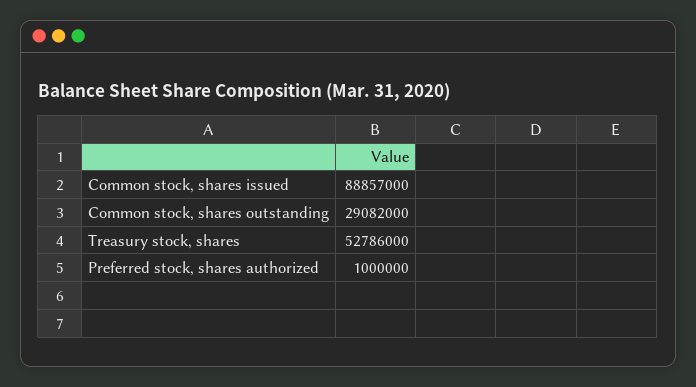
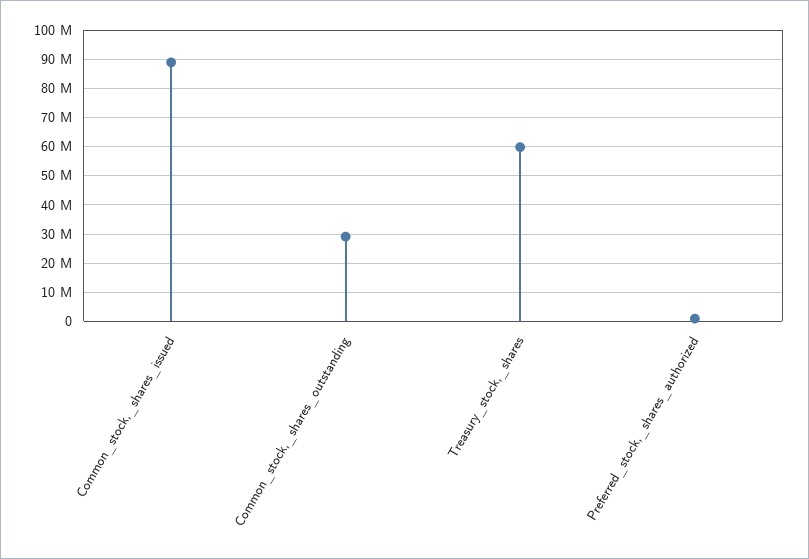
Treasury stock, shares: 52786000 -> 60000000

